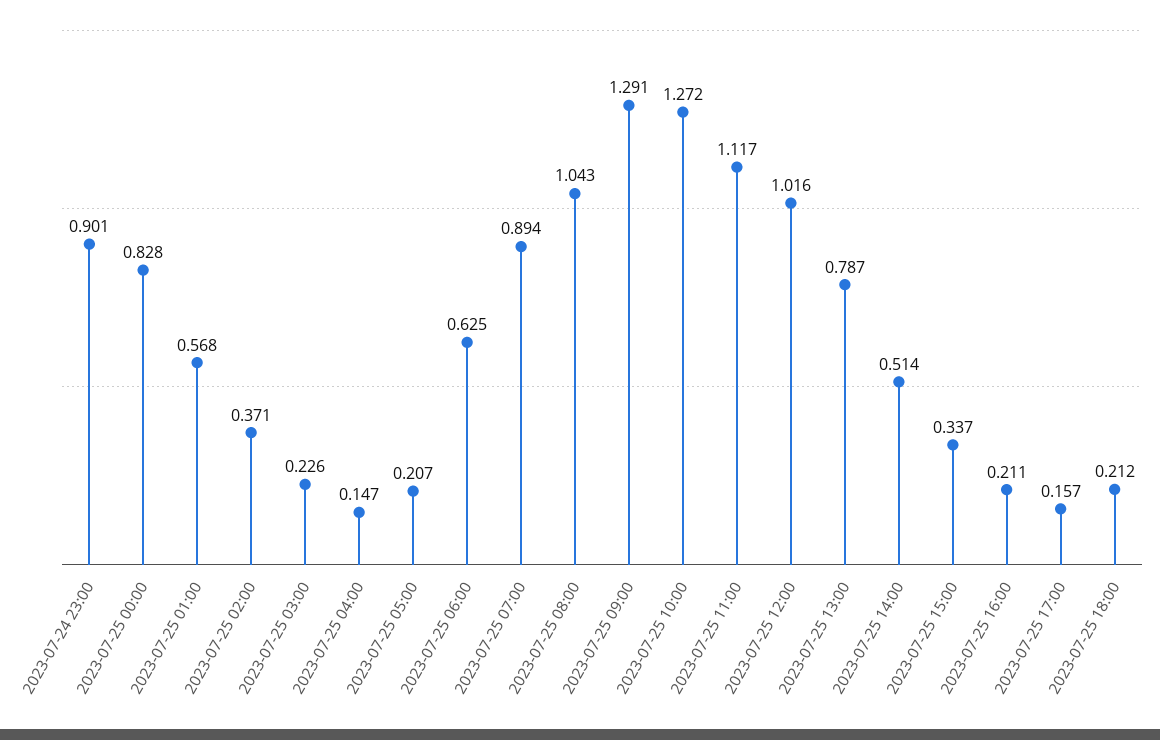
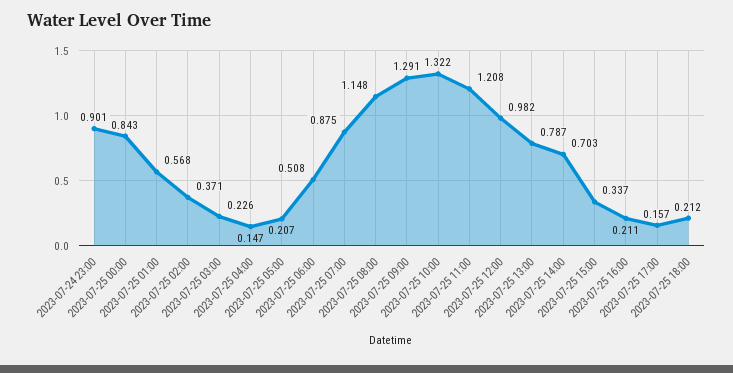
2023-07-25 00:00: 0.828 -> 0.843
2023-07-25 06:00: 0.625 -> 0.508
2023-07-25 07:00: 0.894 -> 0.875
2023-07-25 08:00: 1.043 -> 1.148
2023-07-25 10:00: 1.272 -> 1.322
2023-07-25 11:00: 1.117 -> 1.208
2023-07-25 12:00: 1.016 -> 0.982
2023-07-25 14:00: 0.514 -> 0.703

